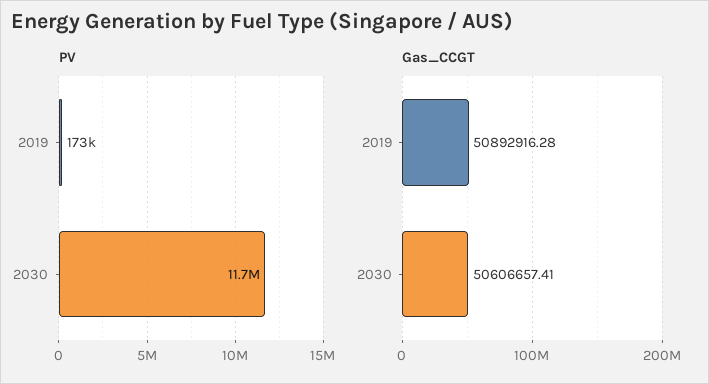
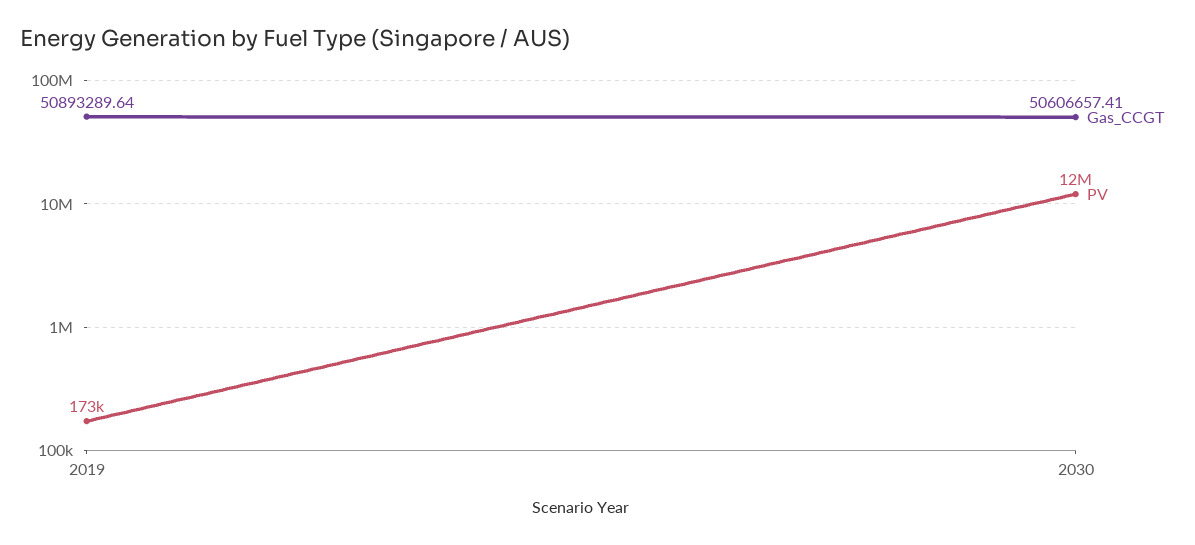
Gas_CCGT, 2019: 50892916.28 -> 50893289.64

